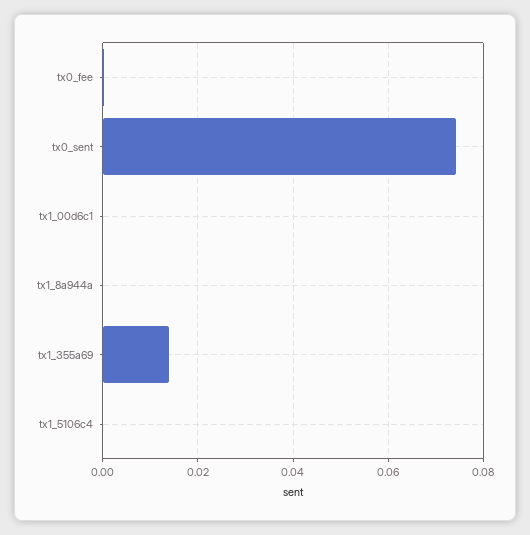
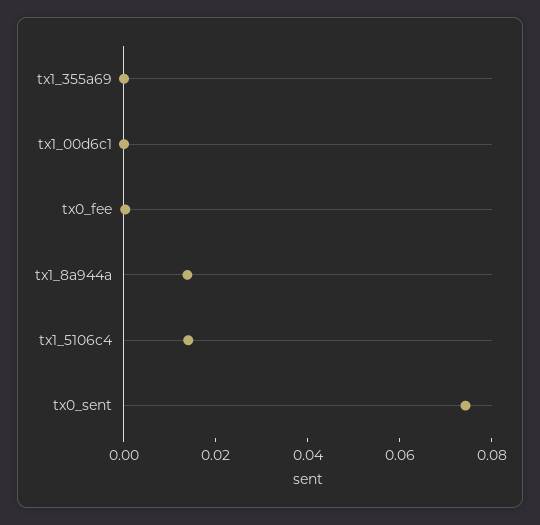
tx1_8a944a: 0 -> 0.015
tx1_355a69: 0.014 -> 0
tx1_5106c4: 0 -> 0.015

